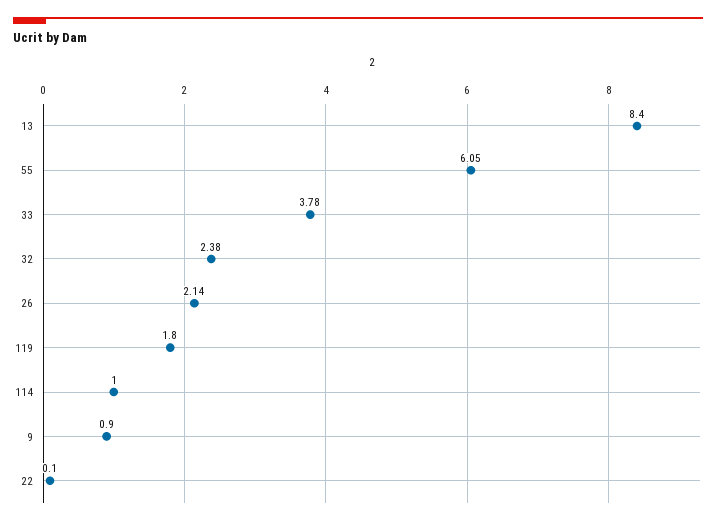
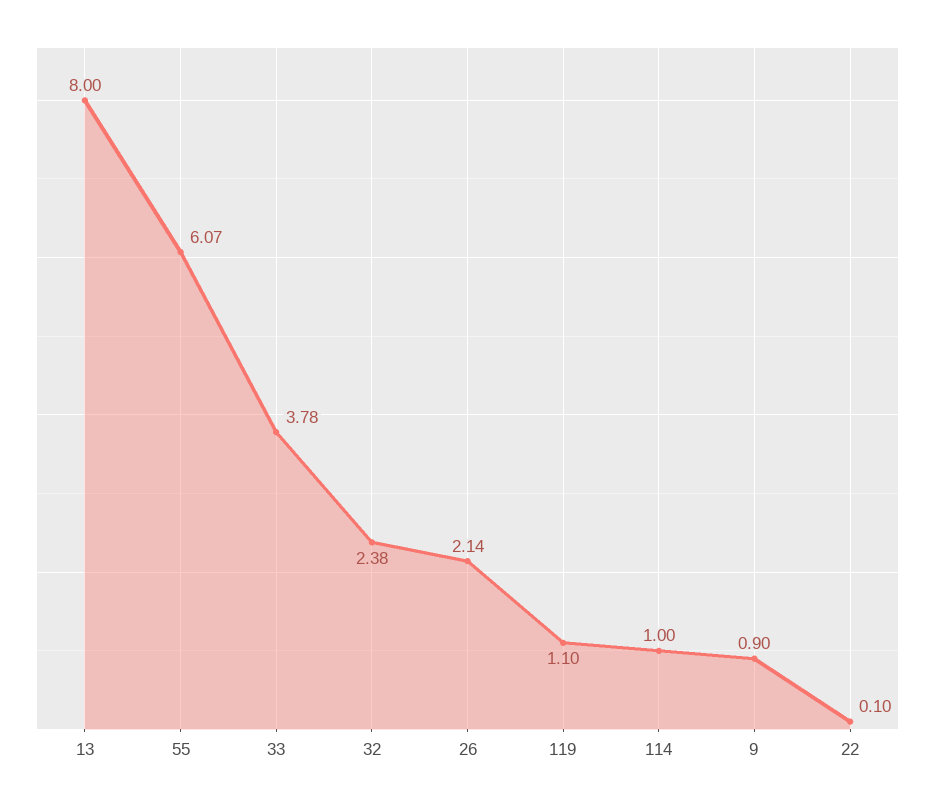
13: 8.4 -> 8
55: 6.05 -> 6.07
119: 1.8 -> 1.1

